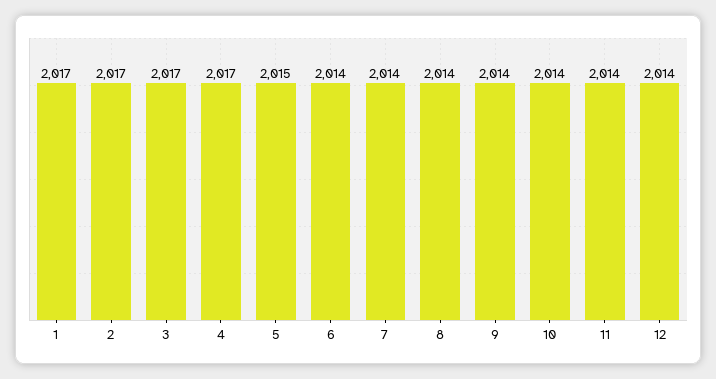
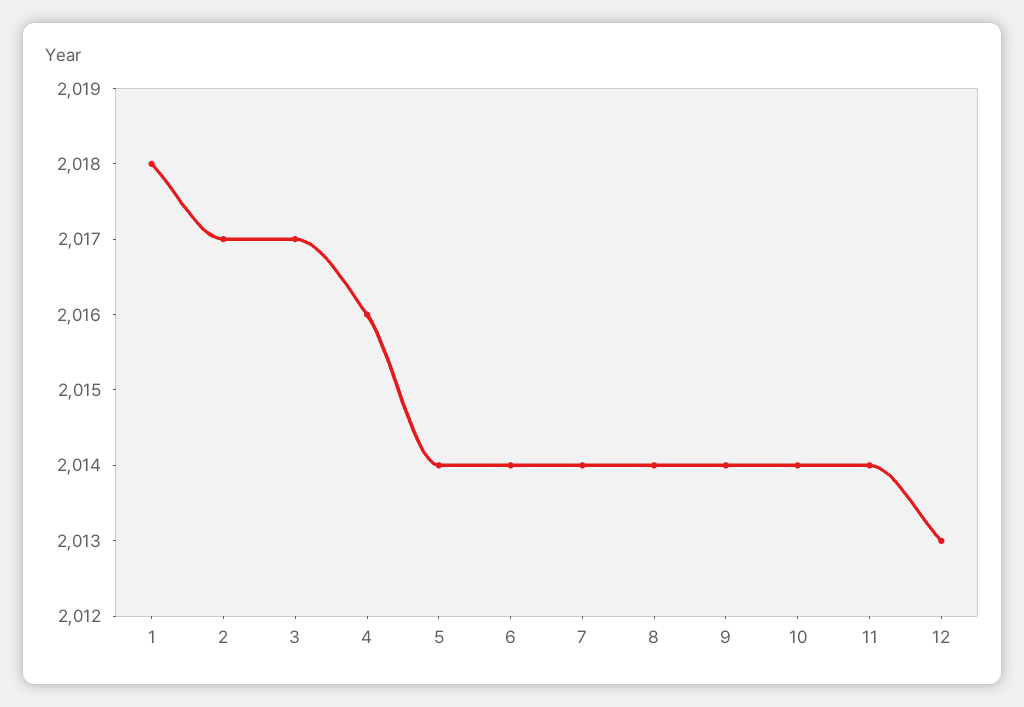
1: 2017 -> 2018
4: 2017 -> 2016
5: 2015 -> 2014
12: 2014 -> 2013

